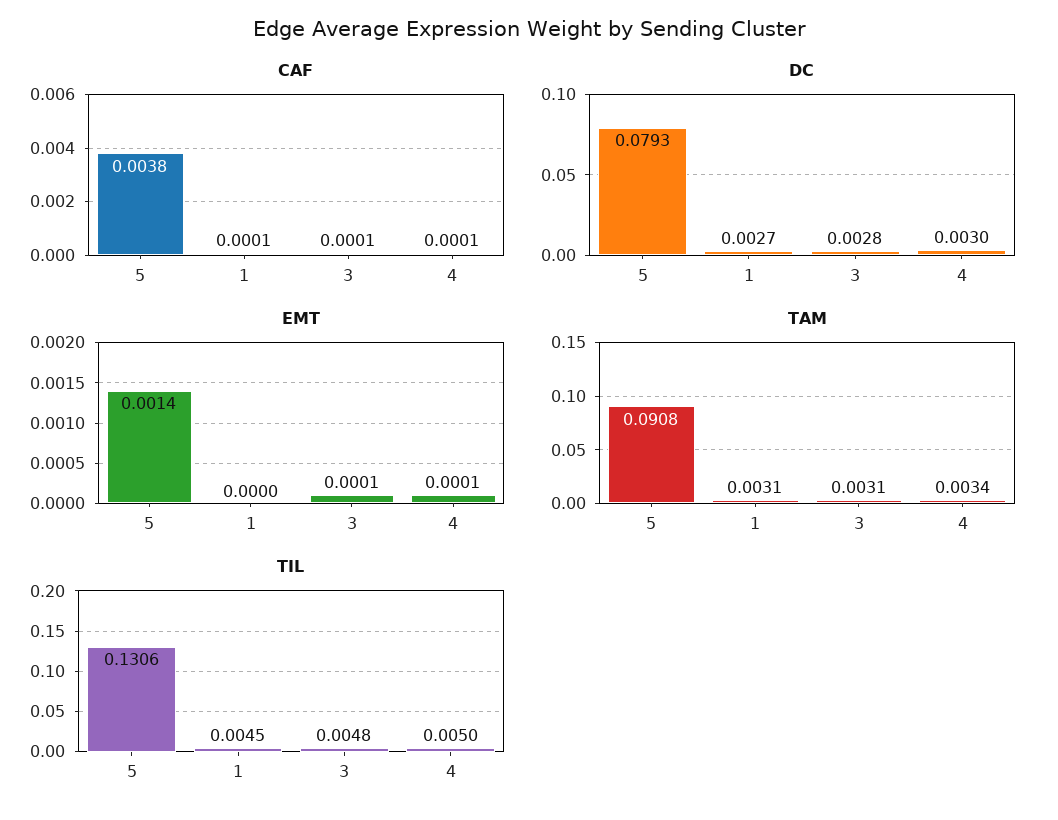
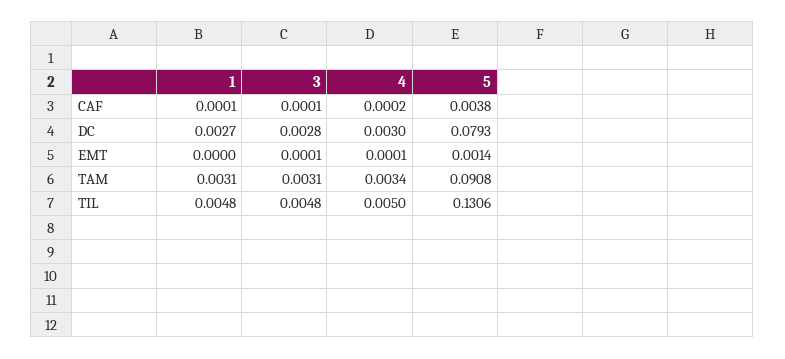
CAF, 4: 0.0001 -> 0.0002
TIL, 1: 0.0045 -> 0.0048

